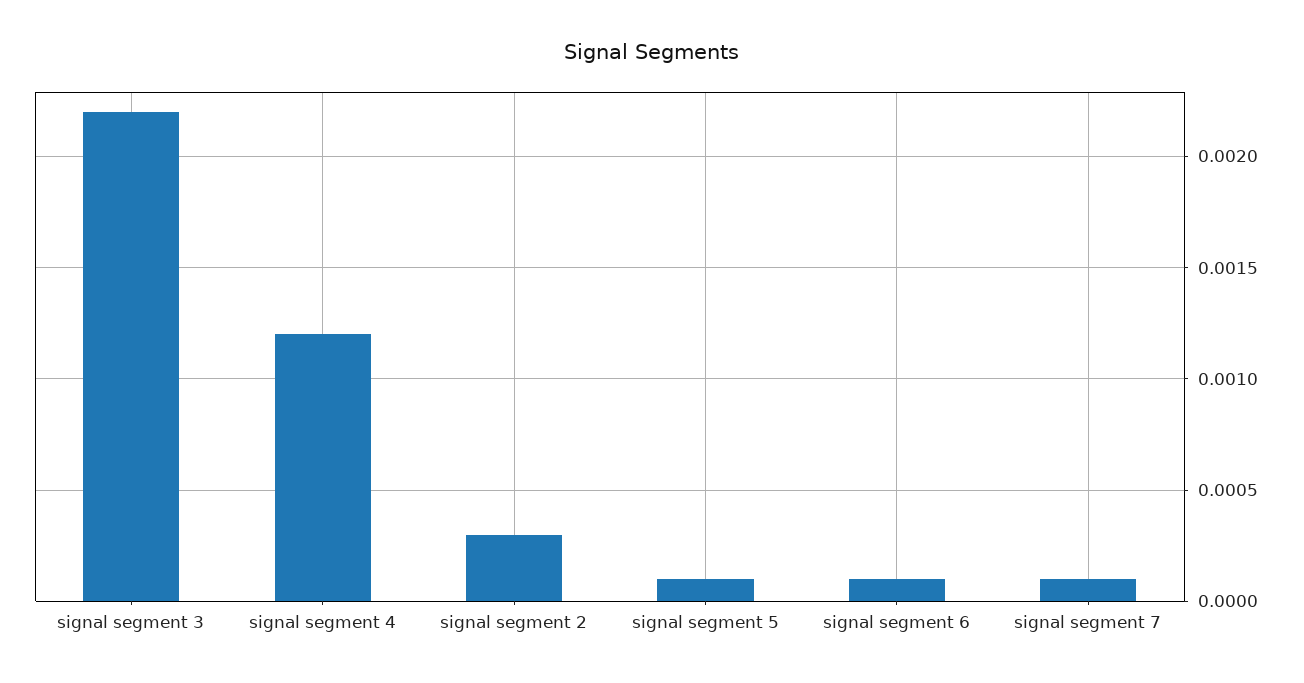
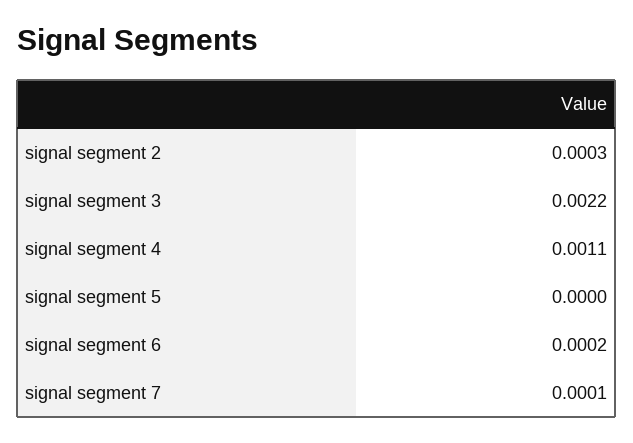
signal segment 4: 0.0012 -> 0.0011
signal segment 5: 0.0001 -> 0
signal segment 6: 0.0001 -> 0.0002

